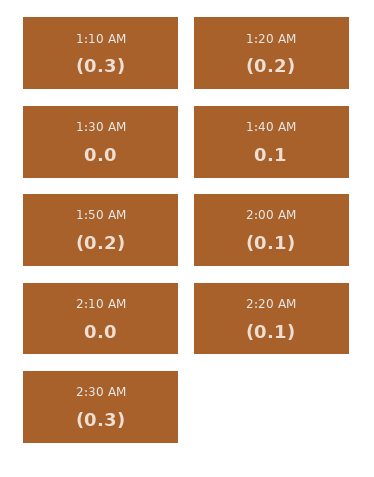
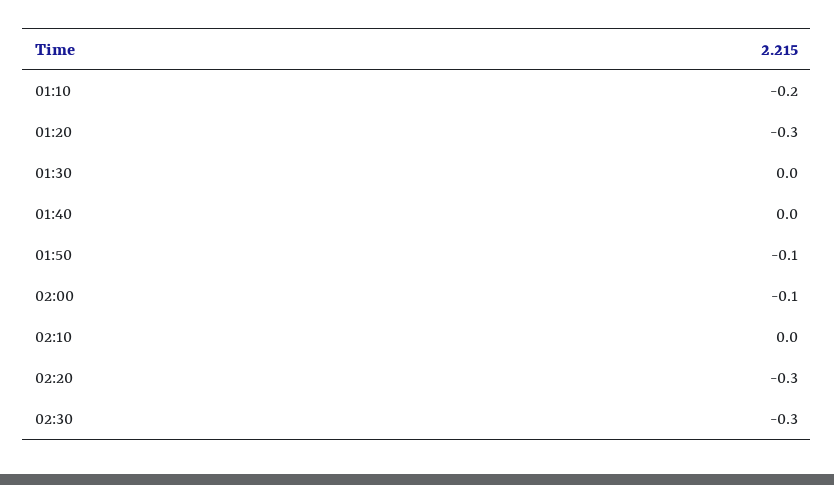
1:10 AM: -0.3 -> -0.2
1:20 AM: -0.2 -> -0.3
1:40 AM: 0.1 -> 0
1:50 AM: -0.2 -> -0.1
2:20 AM: -0.1 -> -0.3

